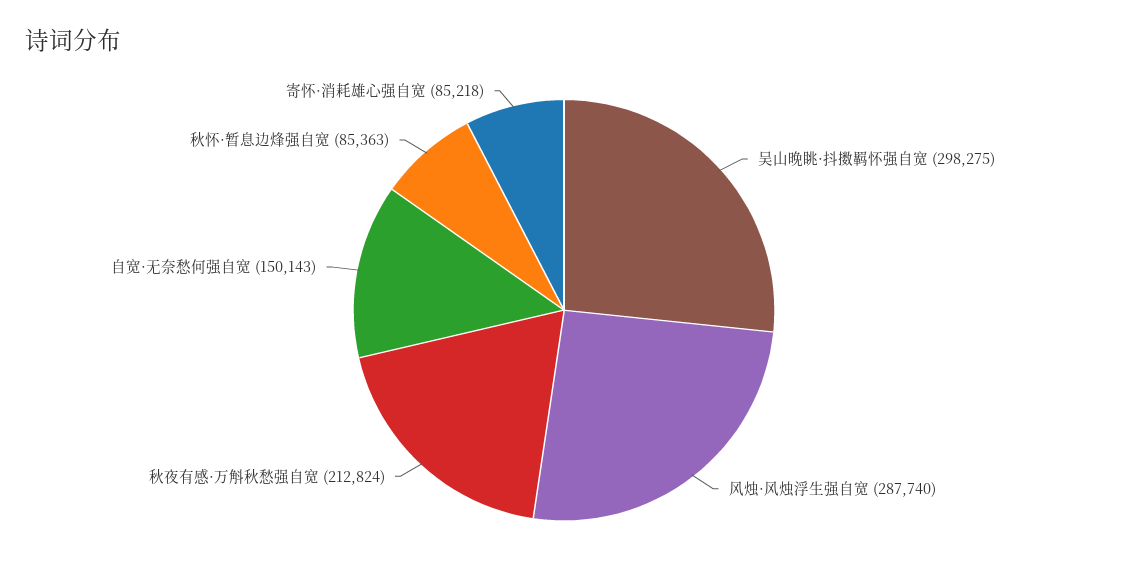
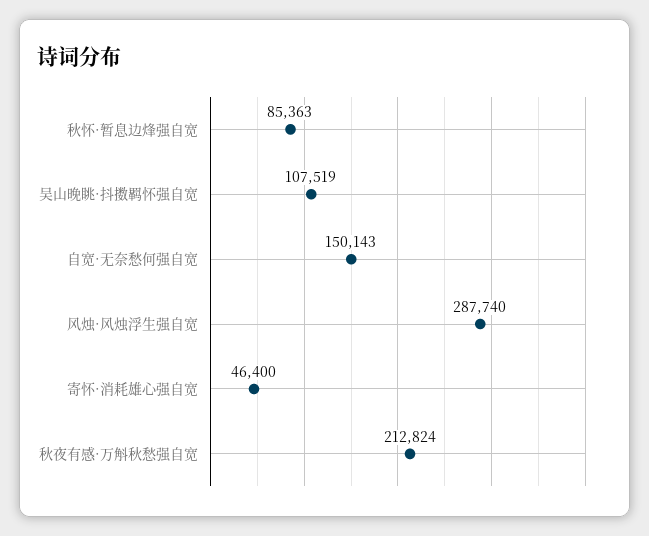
吴山晚眺·抖擞羁怀强自宽: 298275 -> 107519
寄怀·消耗雄心强自宽: 85218 -> 46400

